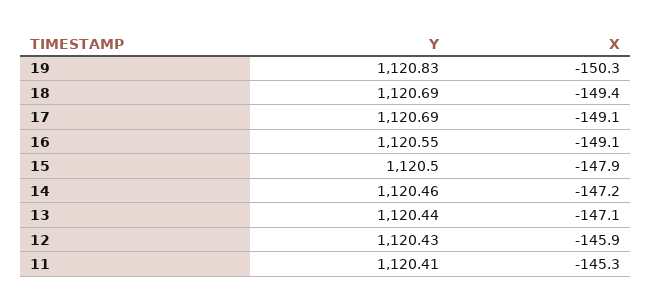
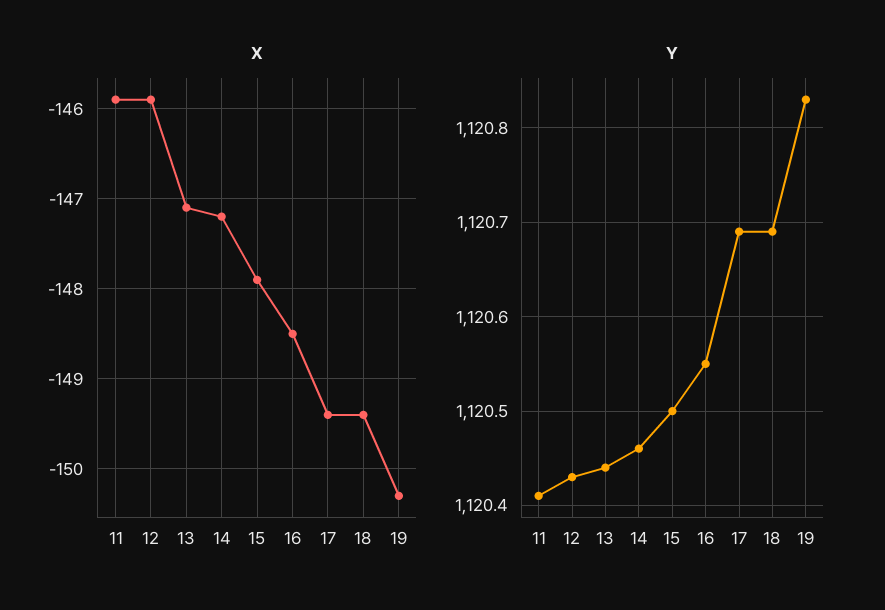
X, 17: -149.1 -> -149.4
X, 16: -149.1 -> -148.5
X, 11: -145.3 -> -145.9

